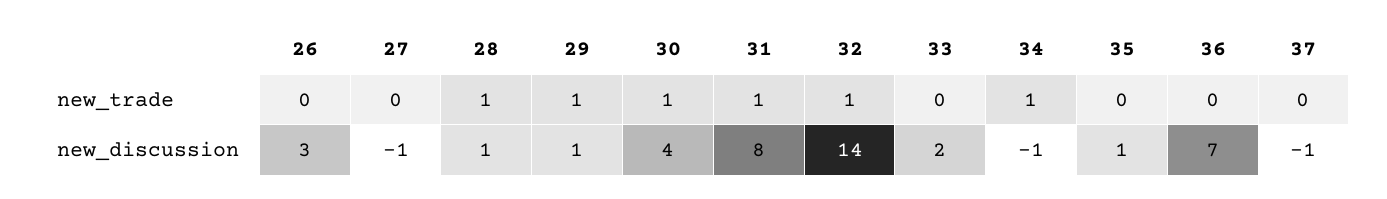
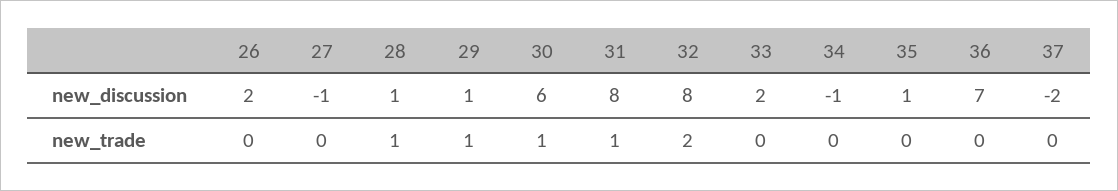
32, new_trade: 1 -> 2
34, new_trade: 1 -> 0
26, new_discussion: 3 -> 2
30, new_discussion: 4 -> 6
32, new_discussion: 14 -> 8
37, new_discussion: -1 -> -2

